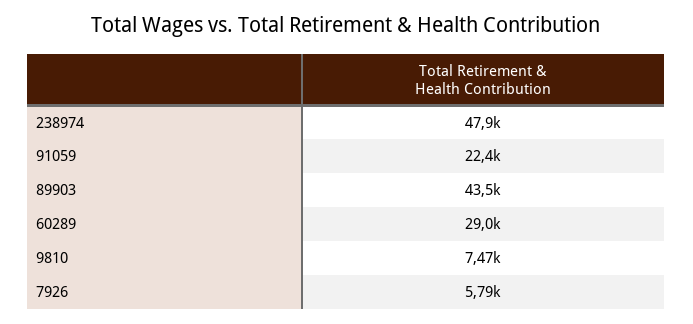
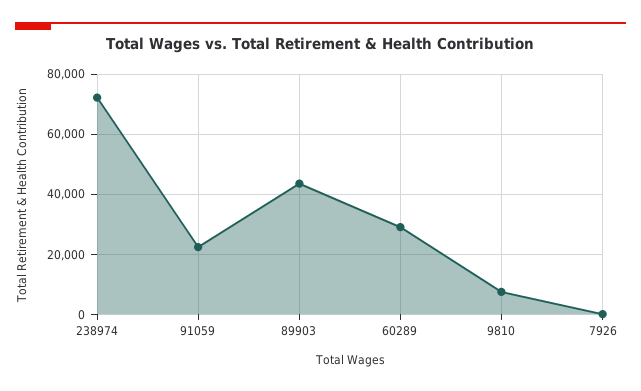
238974: 47900 -> 72000
7926: 5790 -> 0

